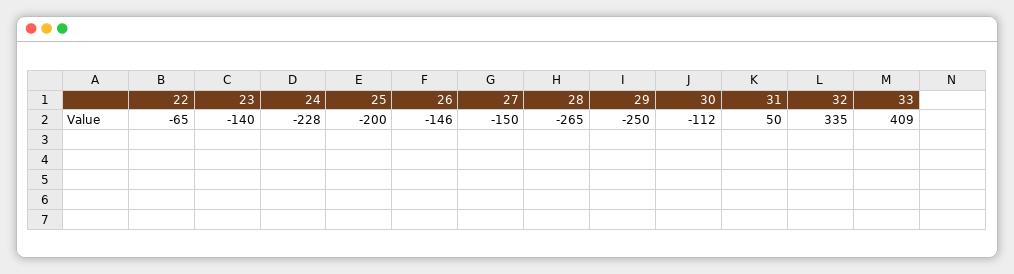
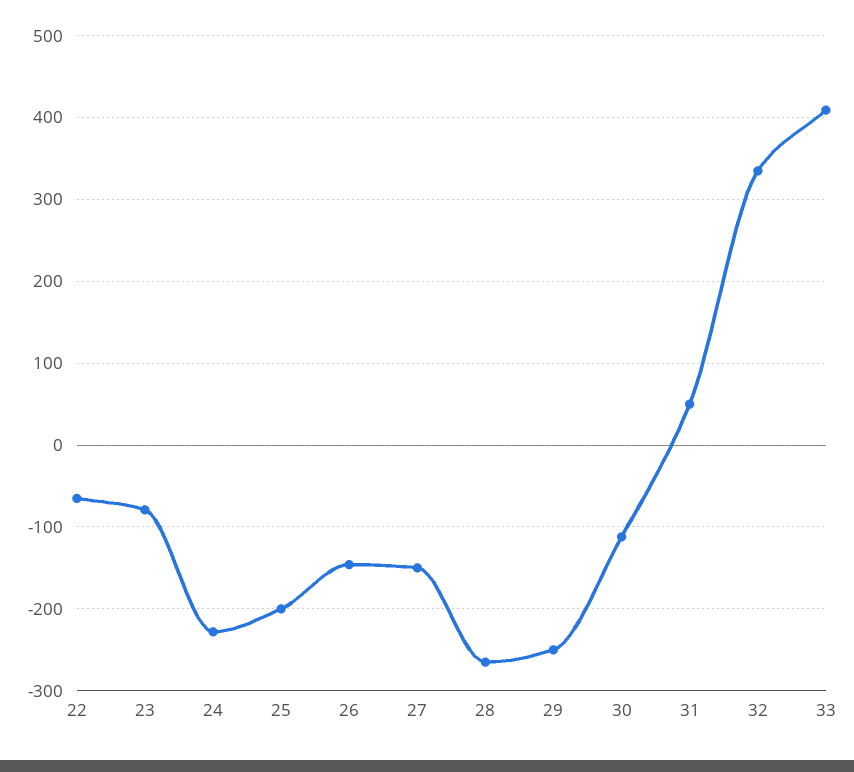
23: -140 -> -80

